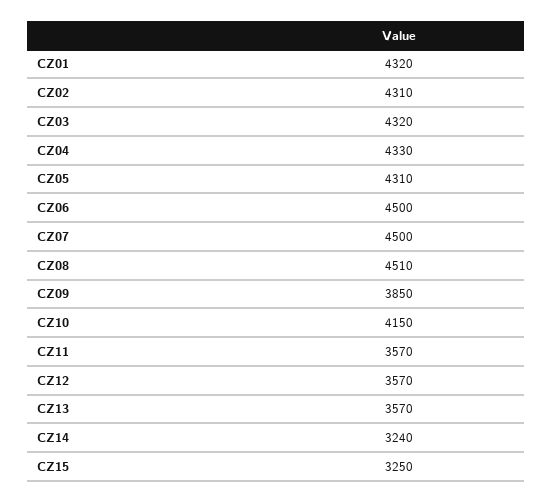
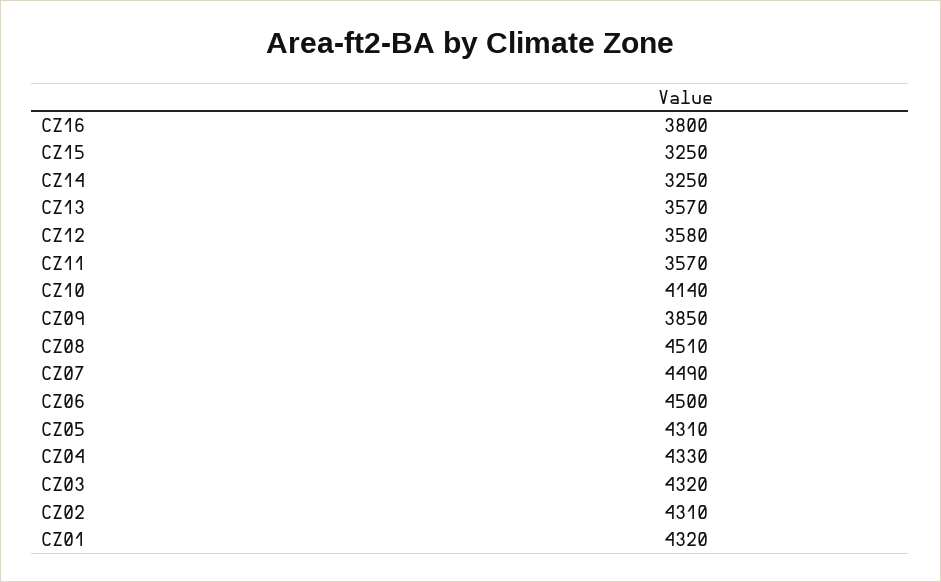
CZ07: 4500 -> 4490
CZ10: 4150 -> 4140
CZ12: 3570 -> 3580
CZ14: 3240 -> 3250
CZ16: none -> 3800

